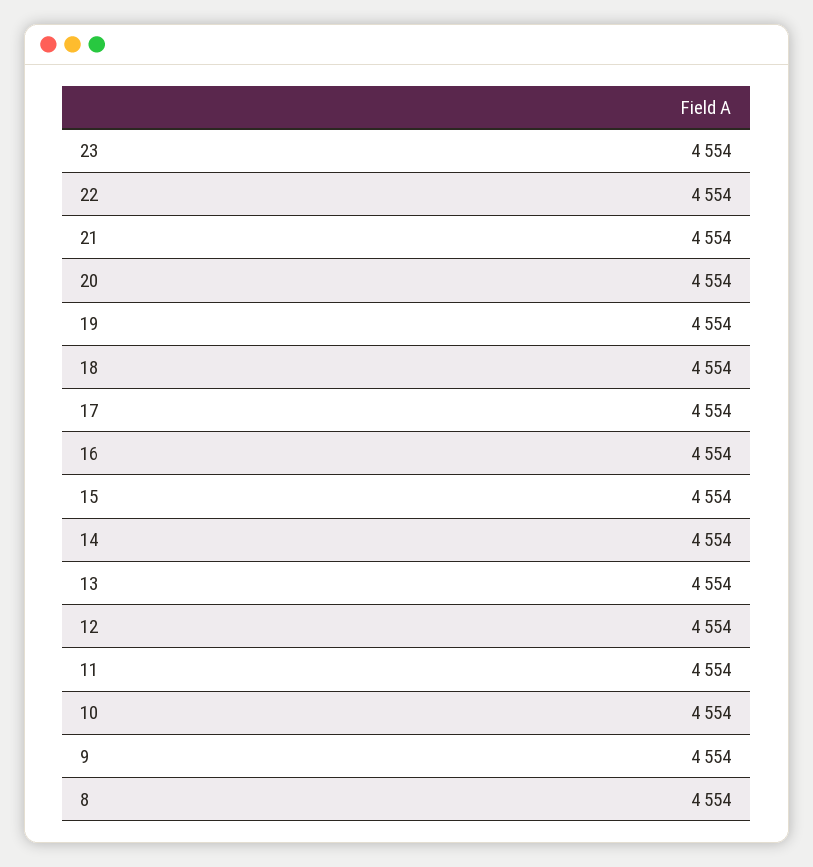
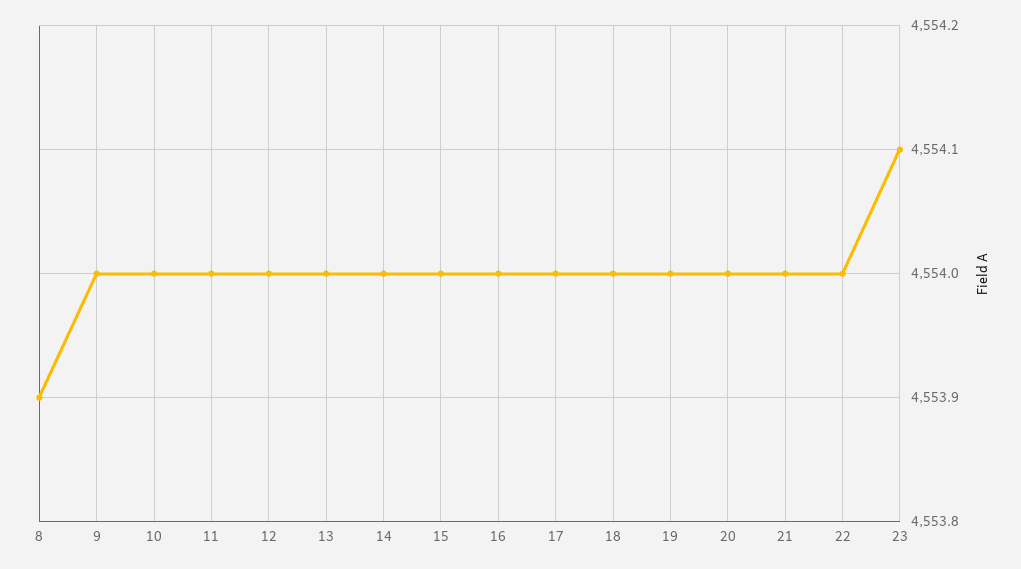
23: 4554 -> 4554.1
8: 4554 -> 4553.9

